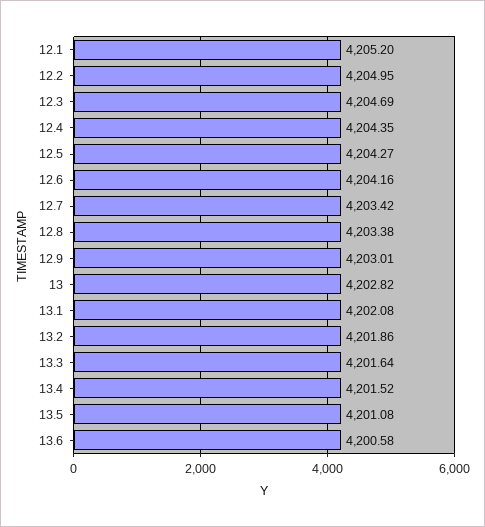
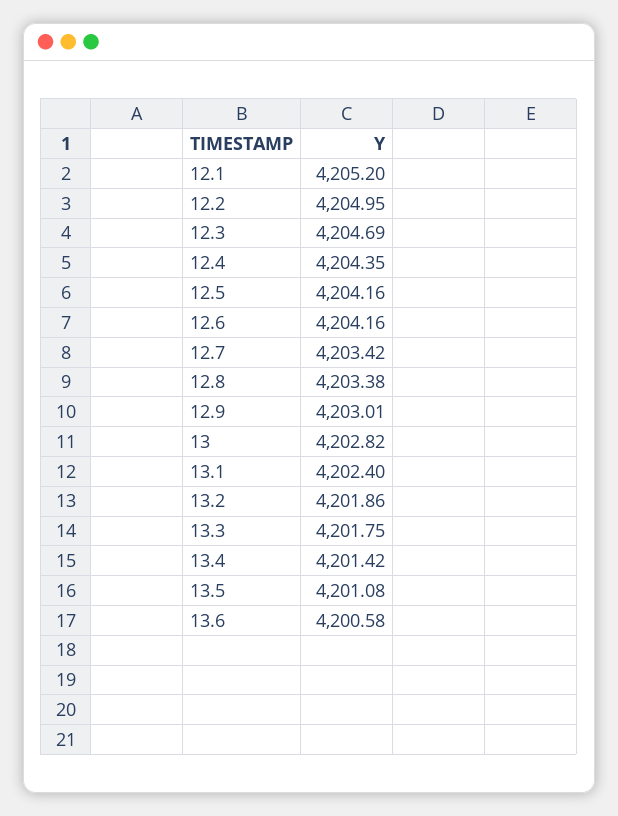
12.5: 4204.27 -> 4204.16
13.1: 4202.08 -> 4202.4
13.3: 4201.64 -> 4201.75
13.4: 4201.52 -> 4201.42

